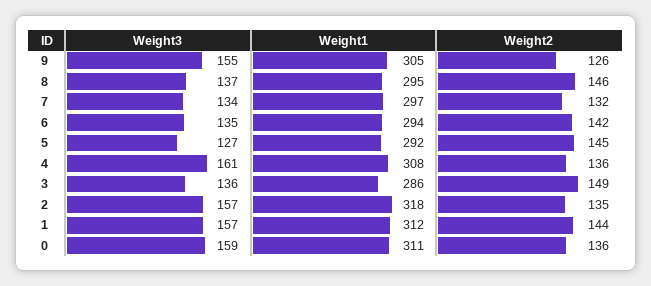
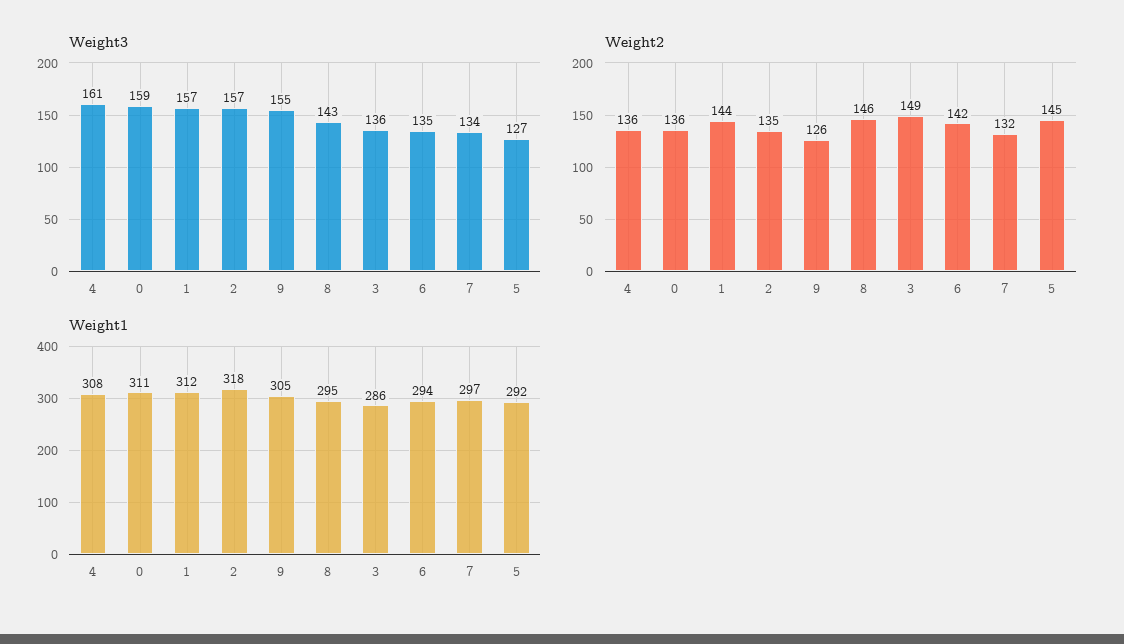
Weight3, 8: 137 -> 143

